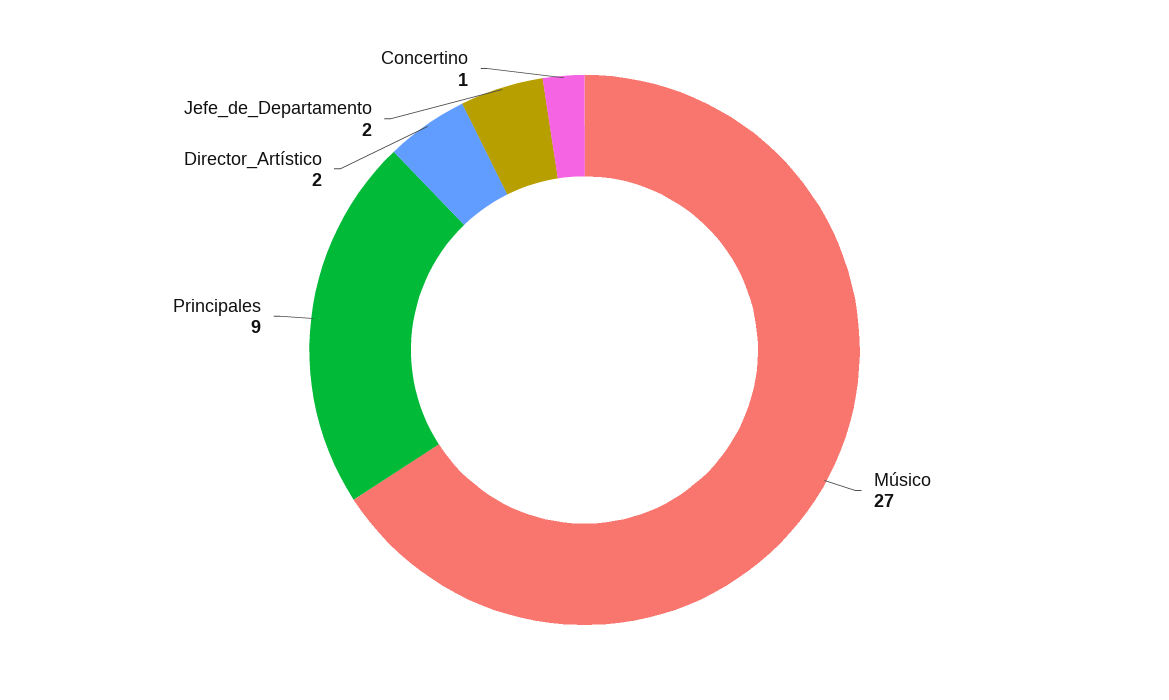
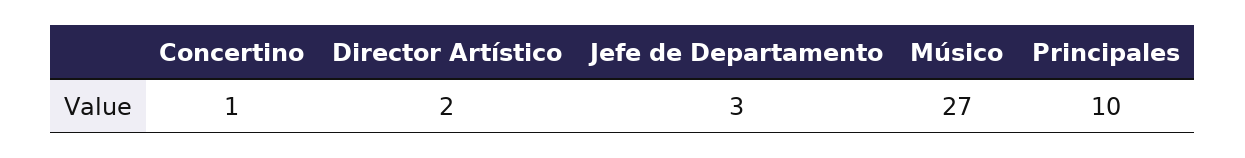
Principales: 9 -> 10
Jefe_de_Departamento: 2 -> 3

